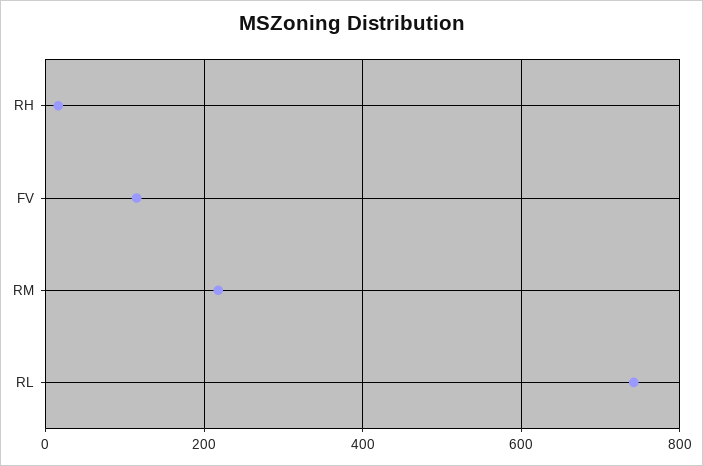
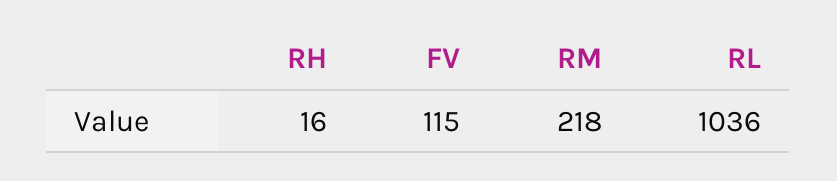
RL: 740 -> 1036

